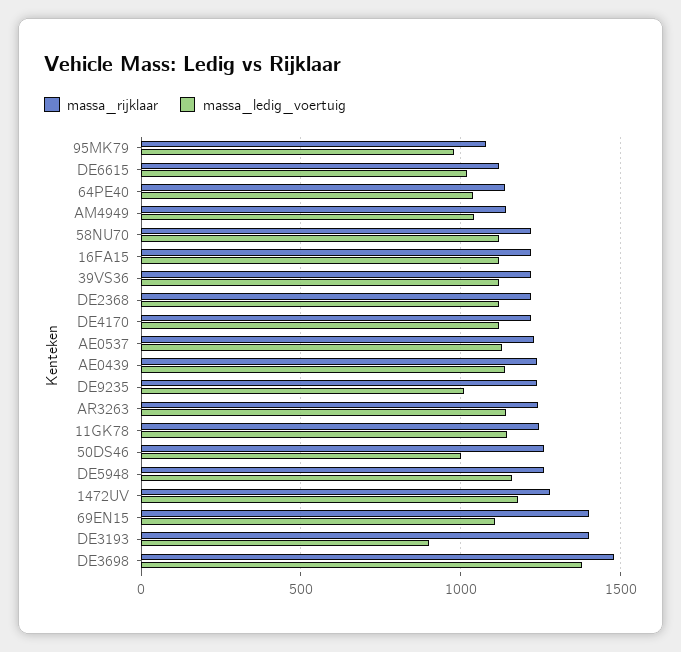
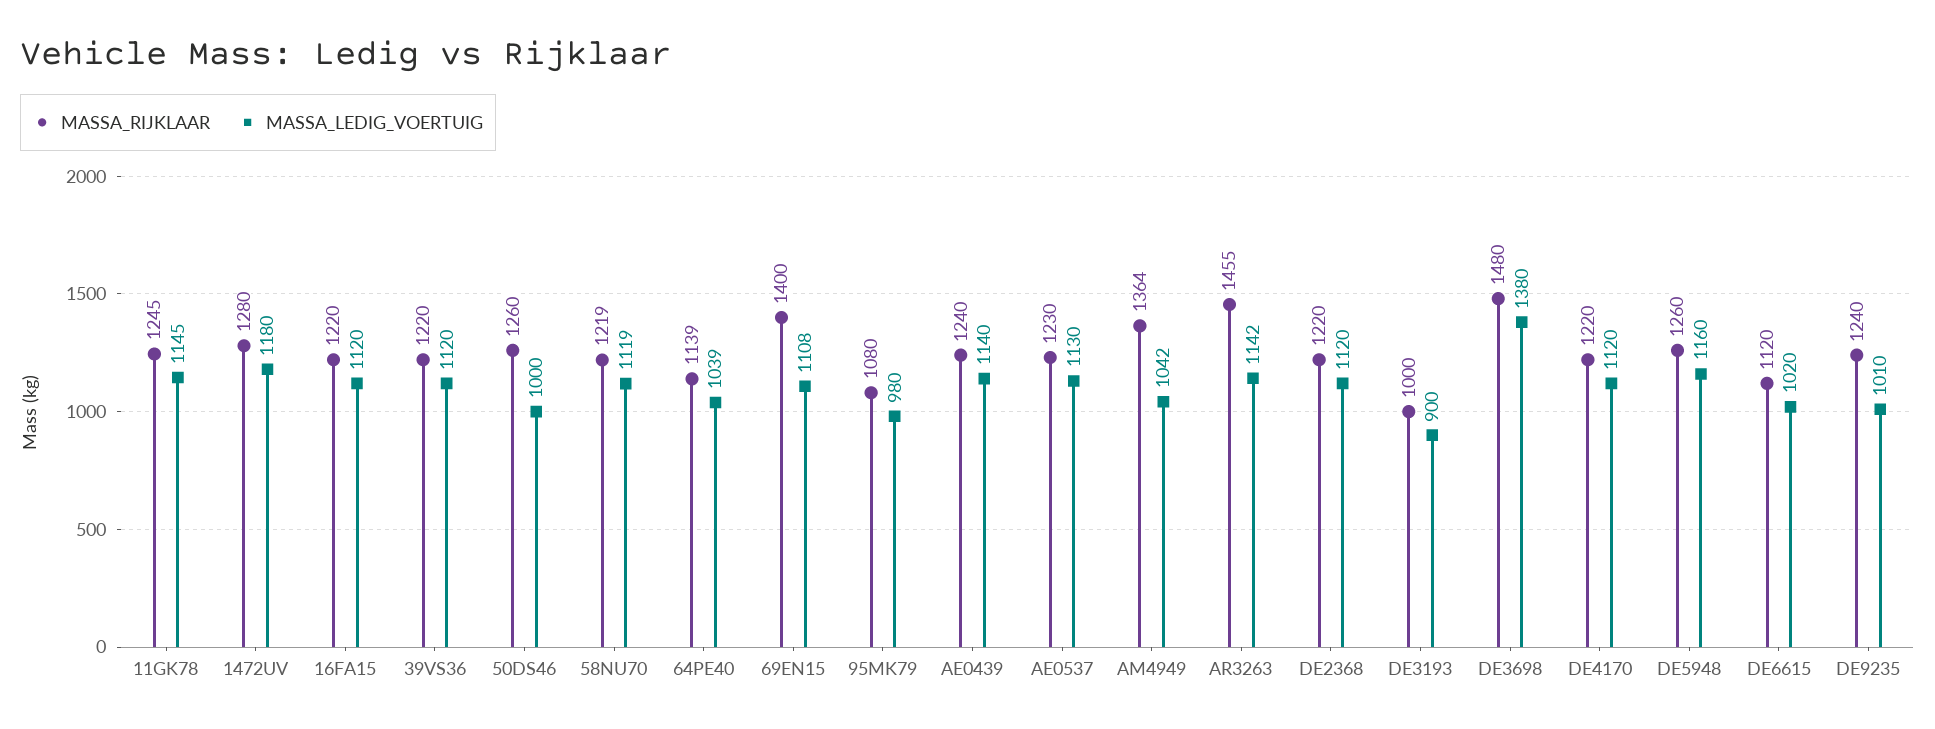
massa_rijklaar, AM4949: 1150 -> 1364
massa_rijklaar, AR3263: 1250 -> 1455
massa_rijklaar, DE3193: 1400 -> 1000

